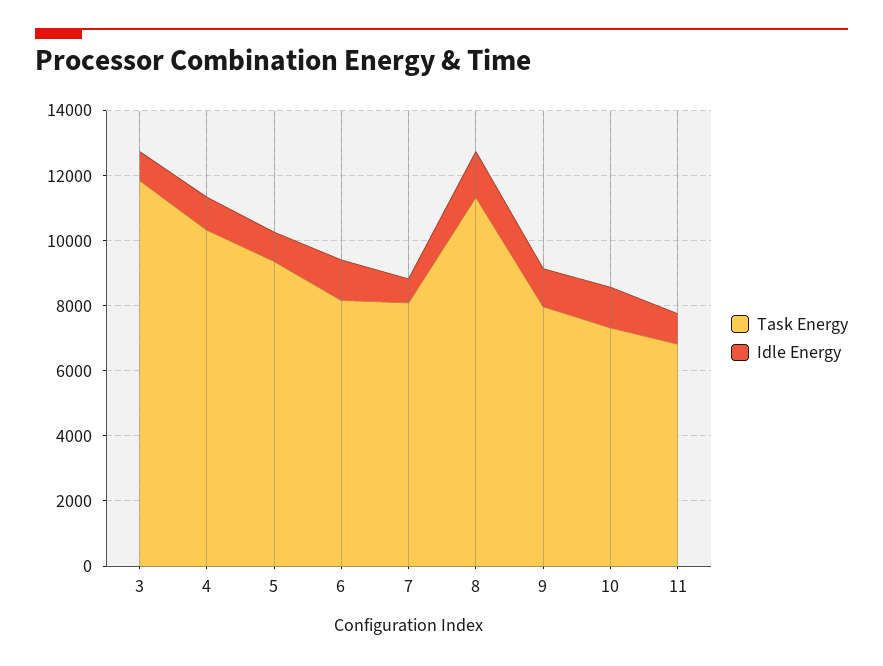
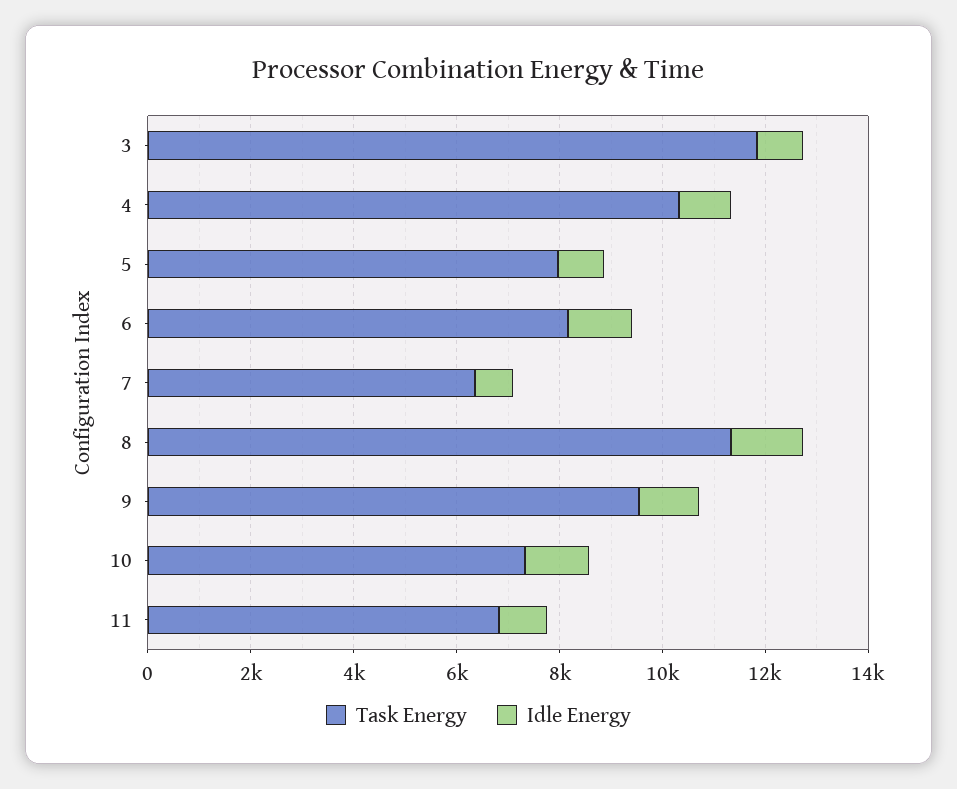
Task Energy, 5: 9500 -> 8000
Task Energy, 7: 8000 -> 6500
Task Energy, 9: 8000 -> 9500

